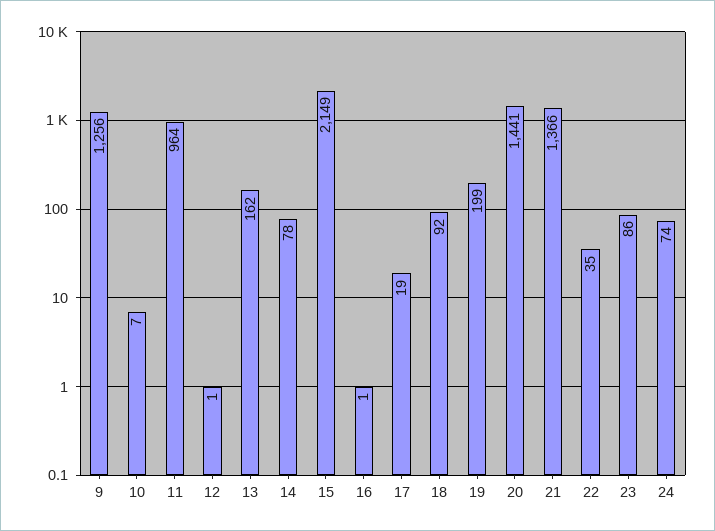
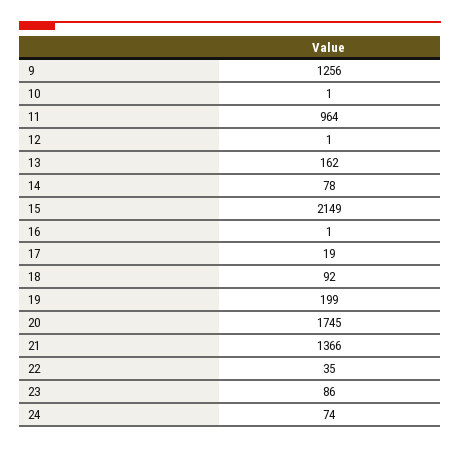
10: 7 -> 1
20: 1441 -> 1745

